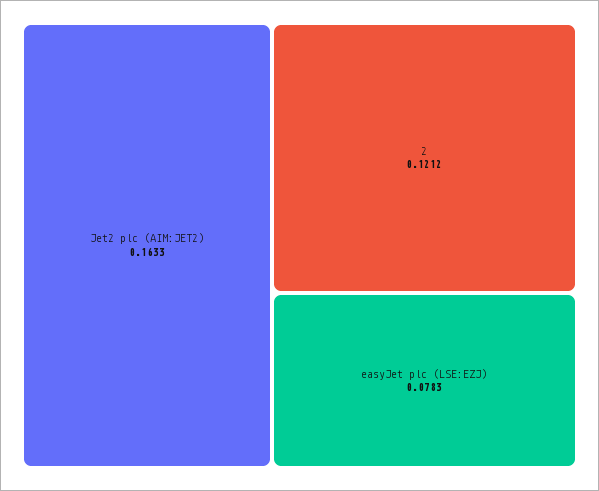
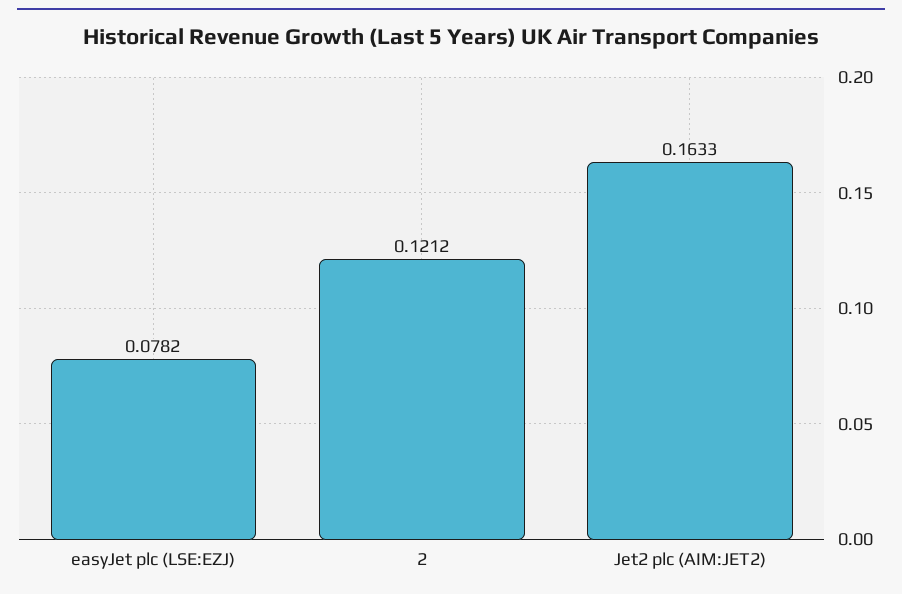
easyJet plc (LSE:EZJ): 0.0783 -> 0.0782

